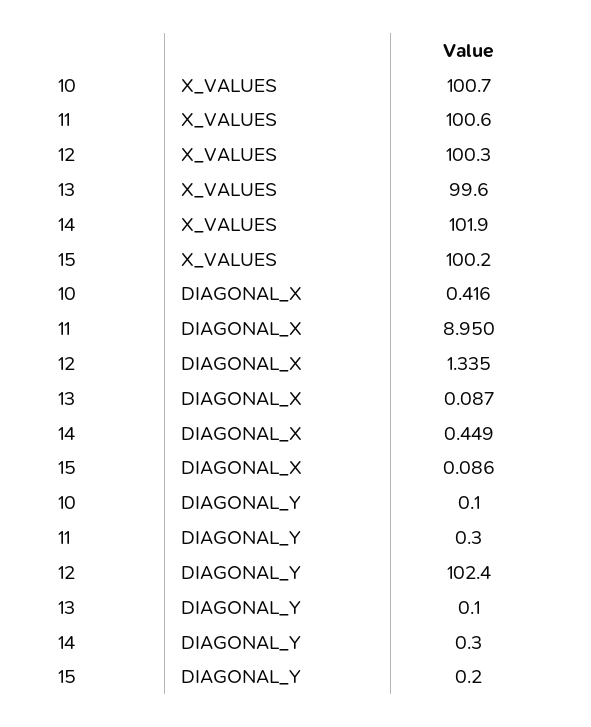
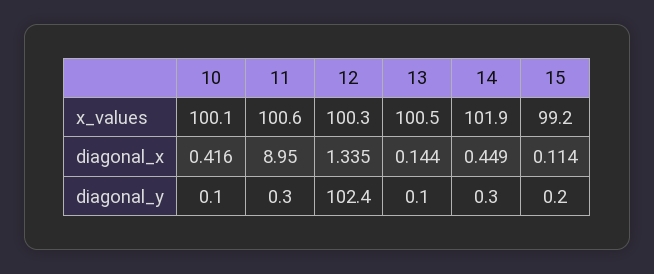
10, X_VALUES: 100.7 -> 100.1
13, X_VALUES: 99.6 -> 100.5
15, X_VALUES: 100.2 -> 99.2
13, DIAGONAL_X: 0.087 -> 0.144
15, DIAGONAL_X: 0.086 -> 0.114

